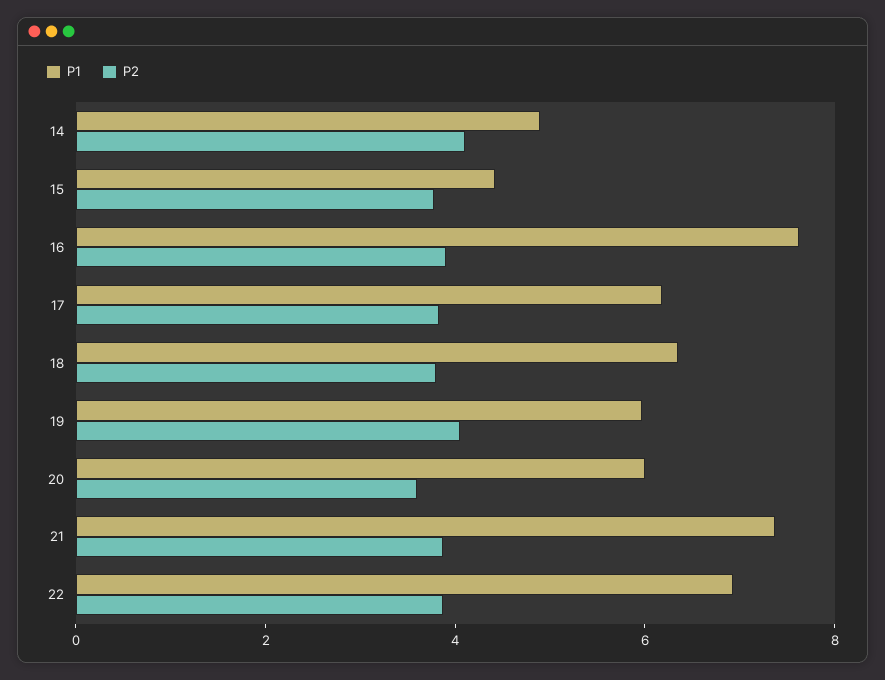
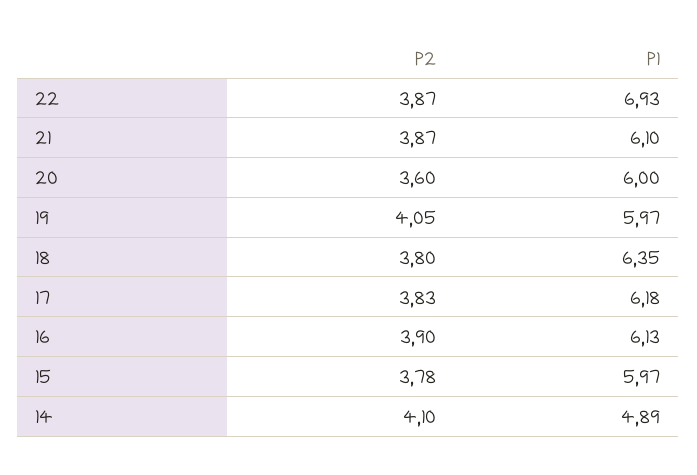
P1, 15: 4.5 -> 5.97
P1, 16: 7.5 -> 6.13
P1, 21: 7.5 -> 6.1

